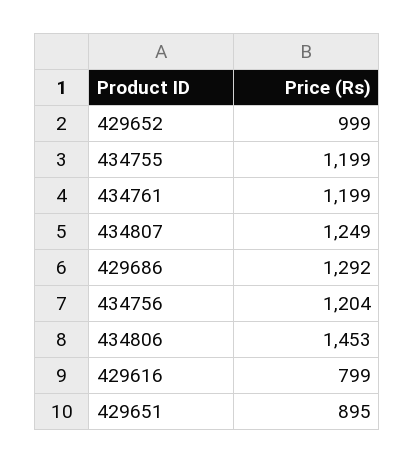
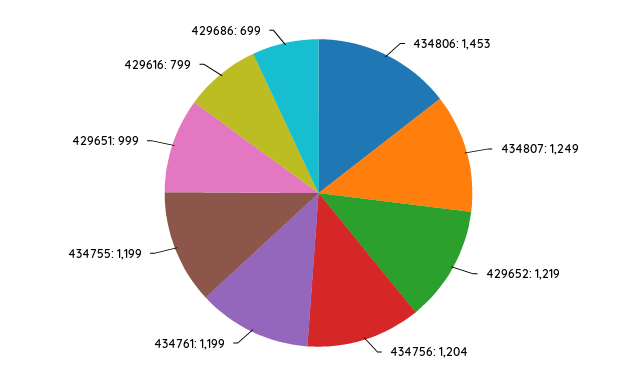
429652: 999 -> 1219
429686: 1292 -> 699
429651: 895 -> 999

